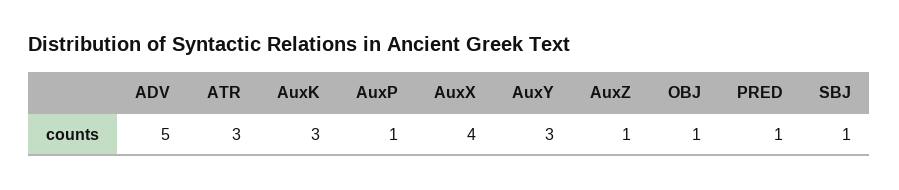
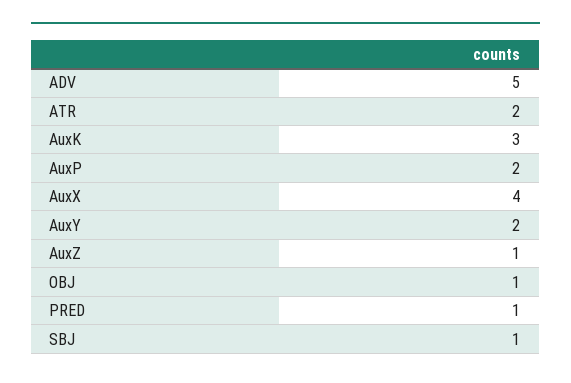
ATR: 3 -> 2
AuxP: 1 -> 2
AuxY: 3 -> 2

